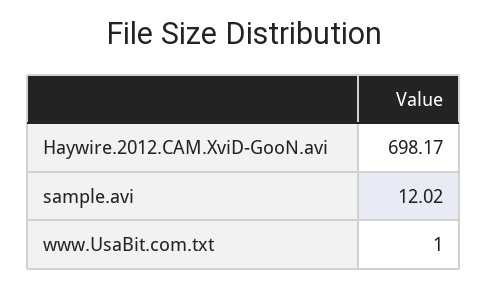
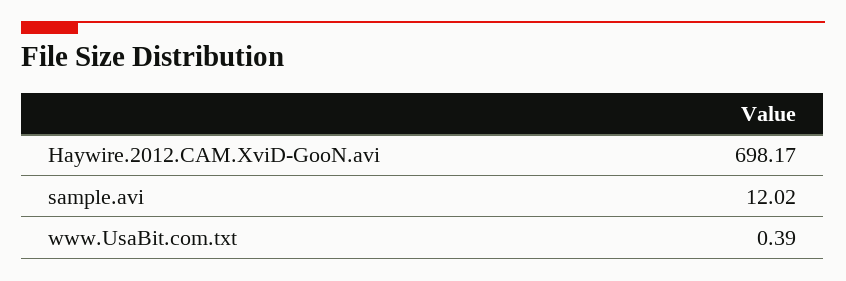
www.UsaBit.com.txt: 1 -> 0.39

